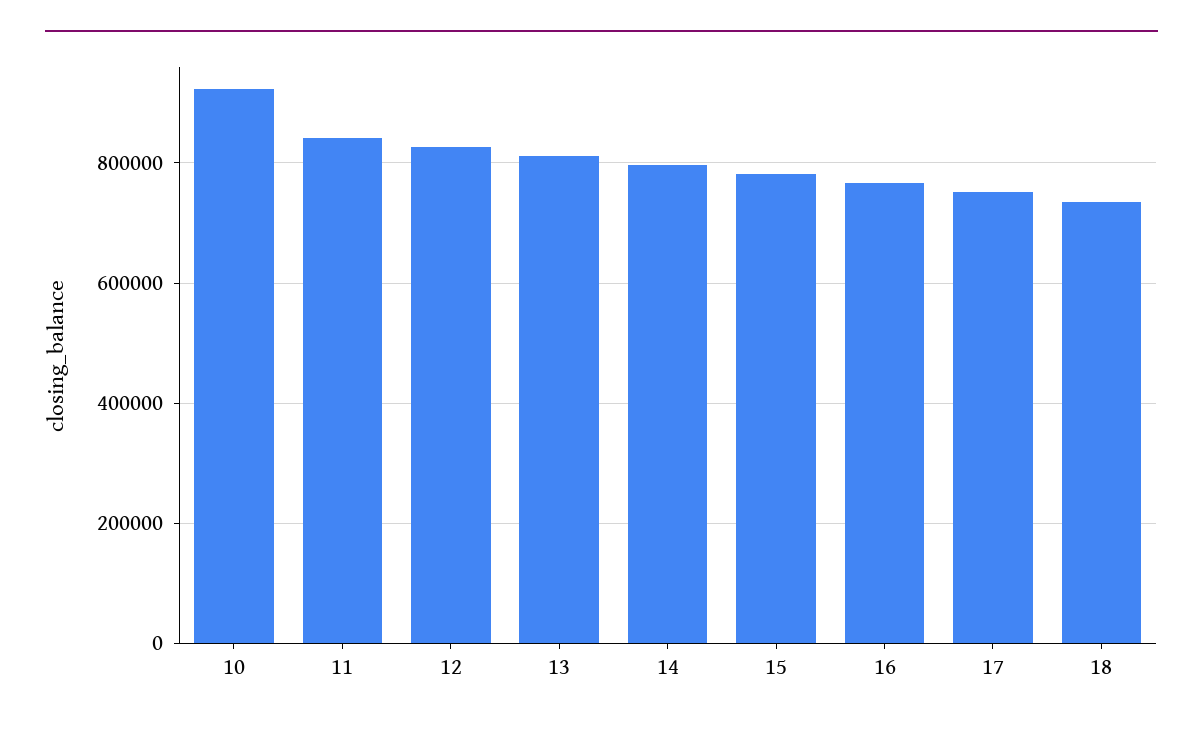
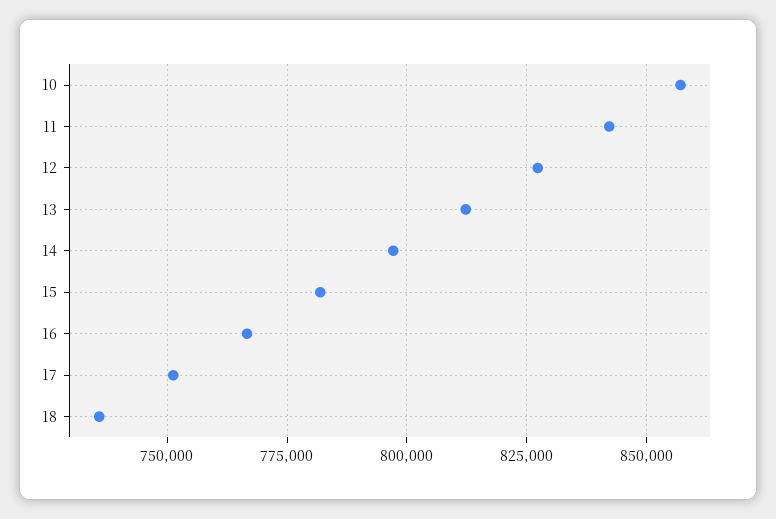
10: 920000 -> 857500

